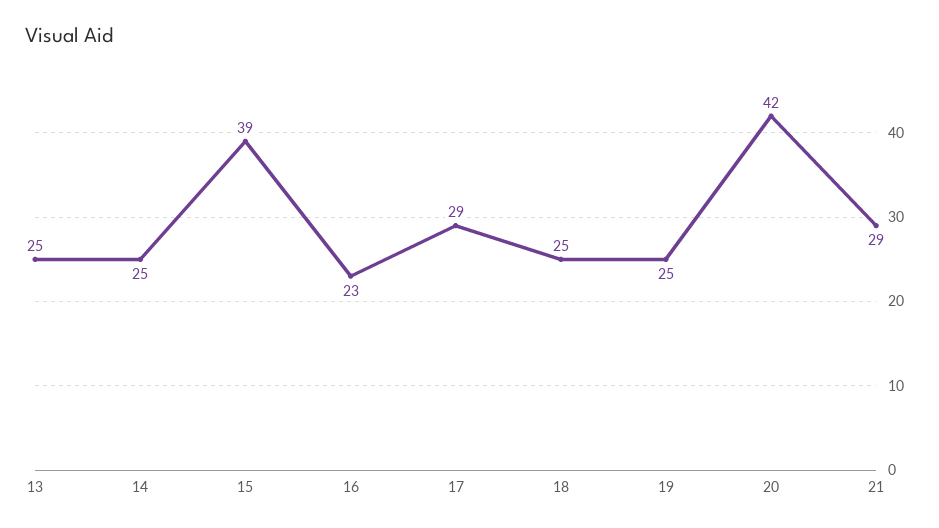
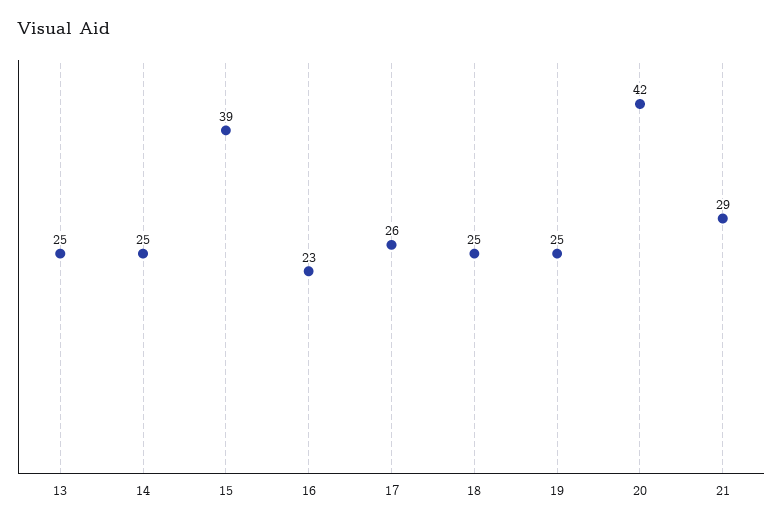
17: 29 -> 26

